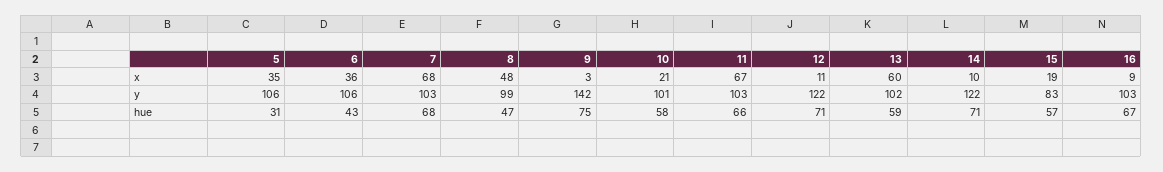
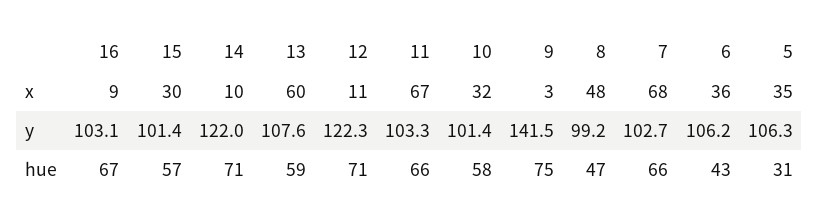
10, x: 21 -> 32
15, x: 19 -> 30
13, y: 102 -> 107.6
15, y: 83 -> 101.4
7, hue: 68 -> 66

